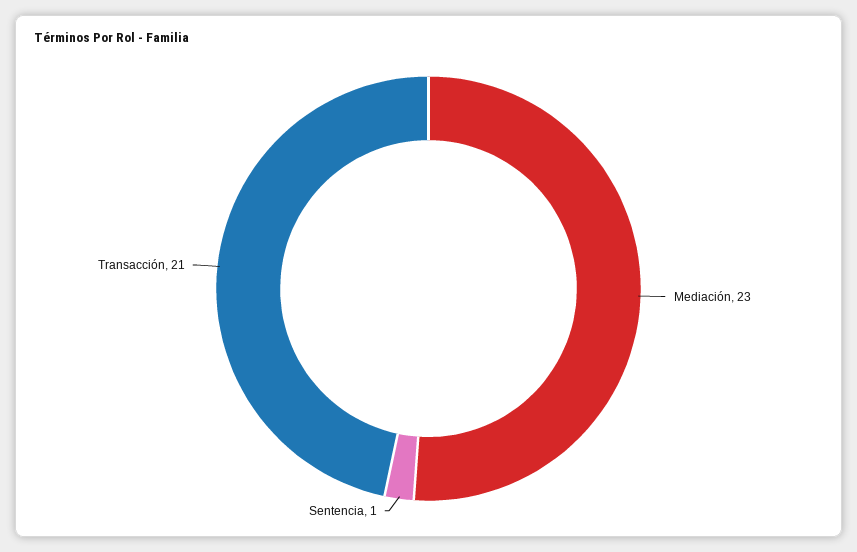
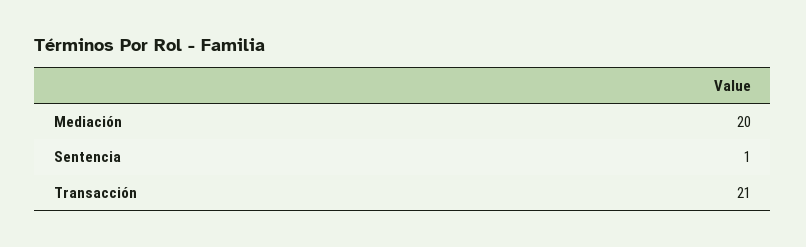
Mediación: 23 -> 20

